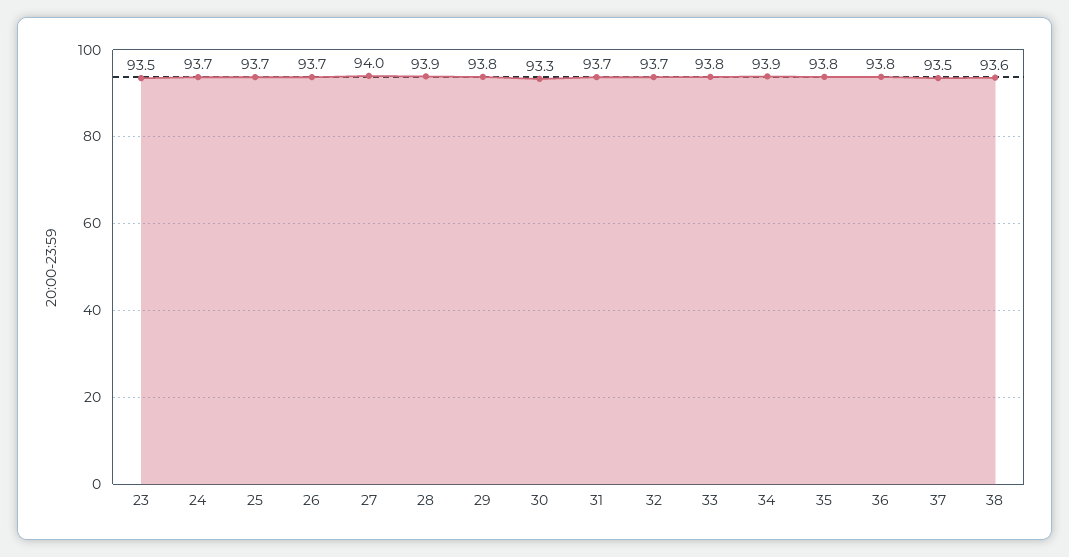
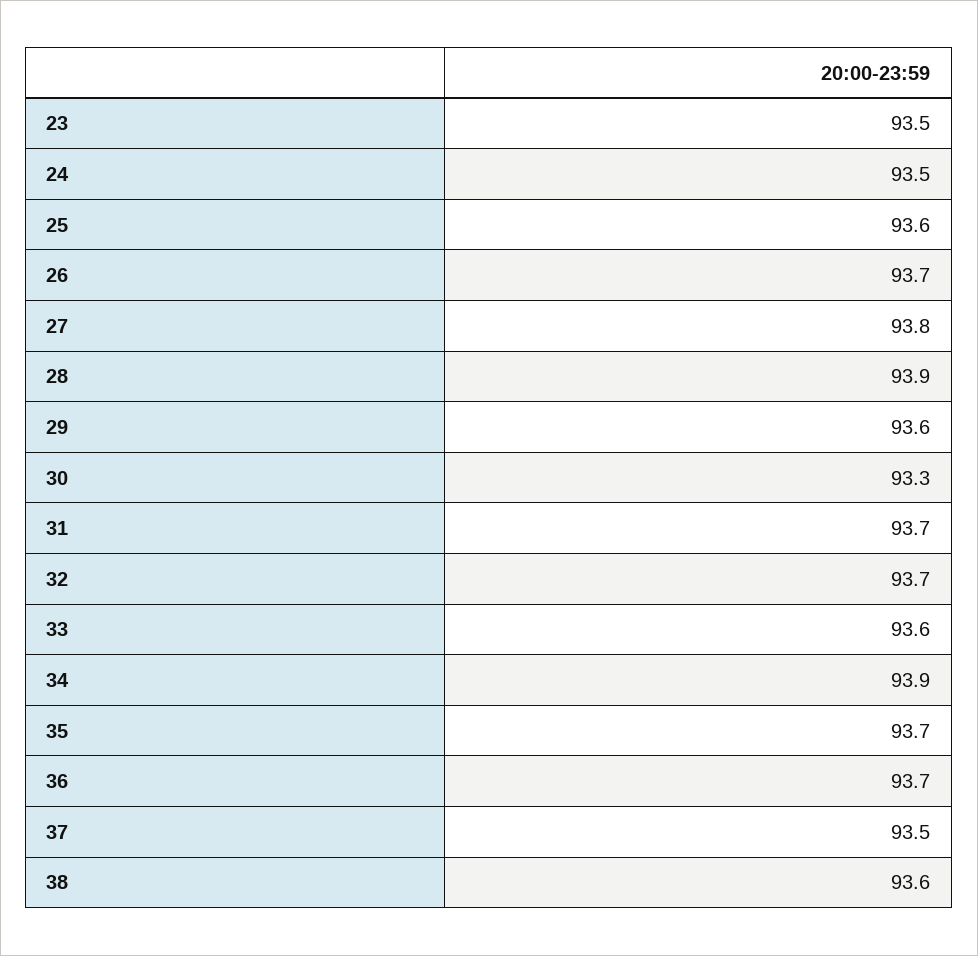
24: 93.7 -> 93.5
25: 93.7 -> 93.6
27: 94 -> 93.8
29: 93.8 -> 93.6
33: 93.8 -> 93.6
35: 93.8 -> 93.7
36: 93.8 -> 93.7

